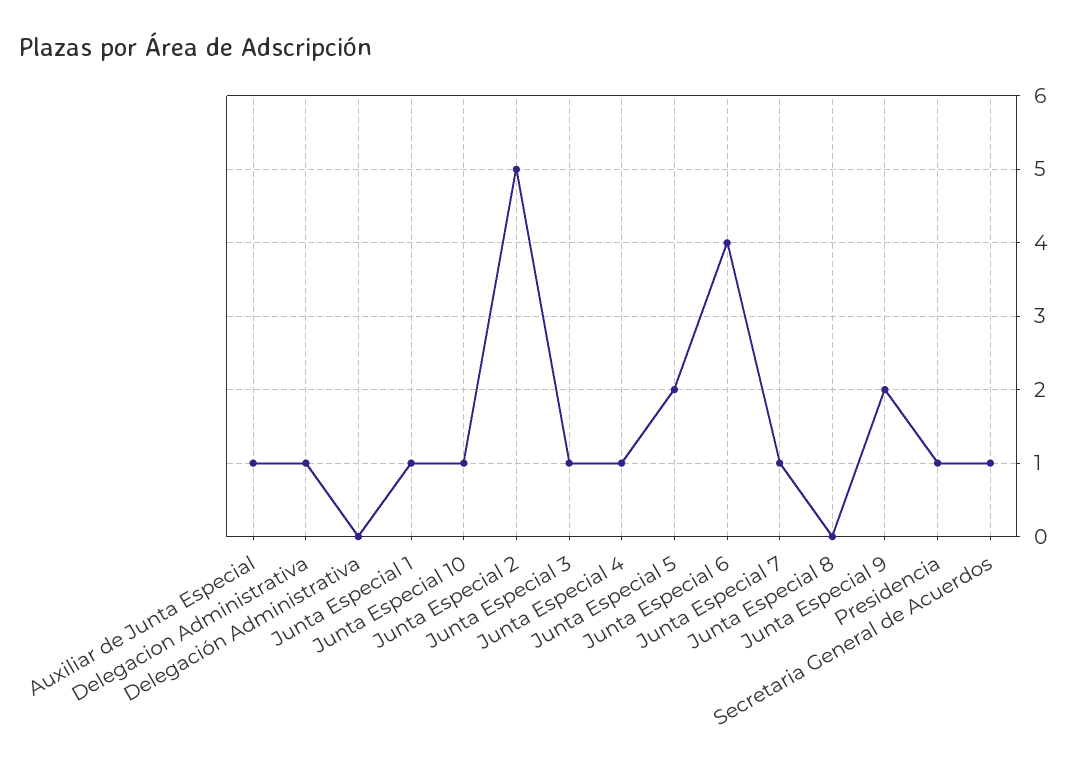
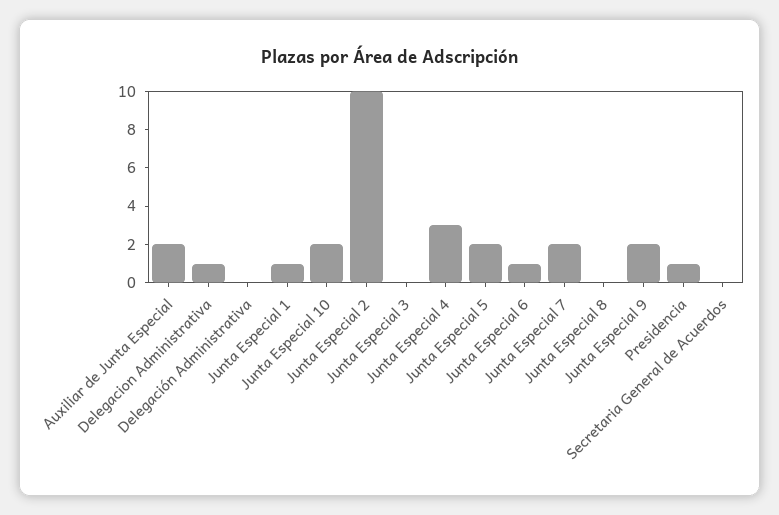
Auxiliar de Junta Especial: 1 -> 2
Junta Especial 10: 1 -> 2
Junta Especial 2: 5 -> 10
Junta Especial 3: 1 -> 0
Junta Especial 4: 1 -> 3
Junta Especial 6: 4 -> 1
Junta Especial 7: 1 -> 2
Secretaria General de Acuerdos: 1 -> 0

